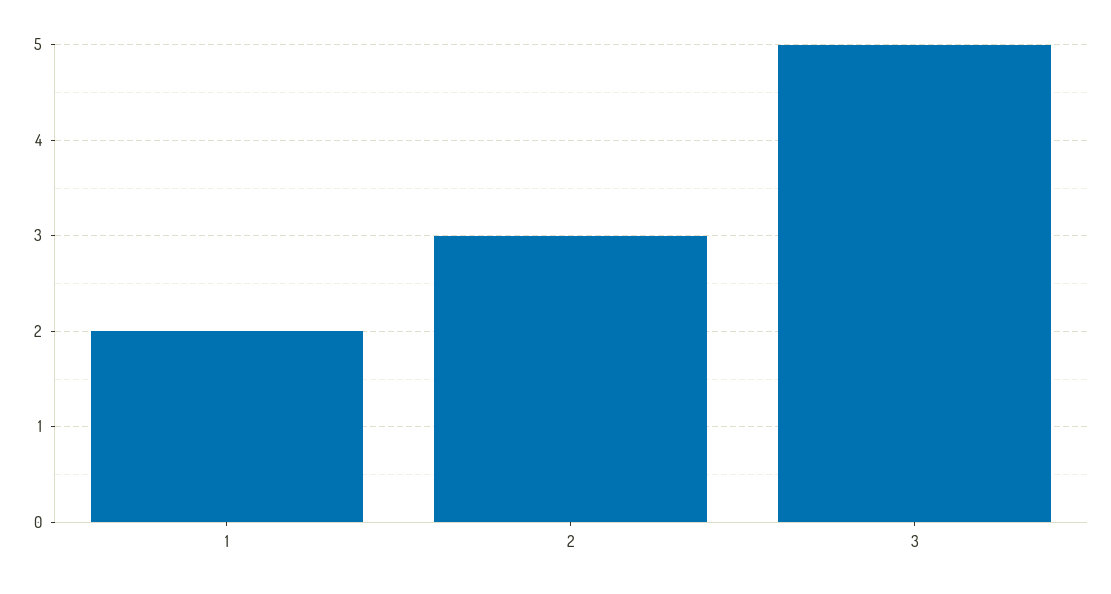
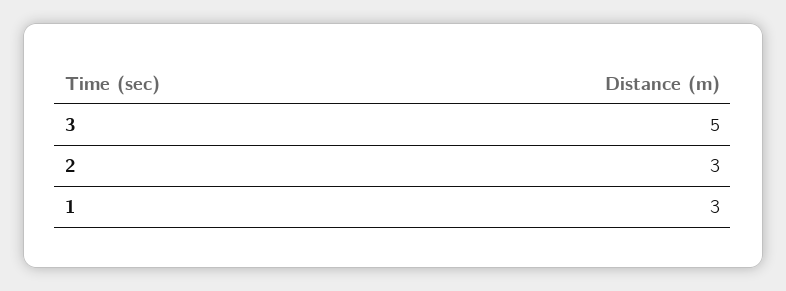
1: 2 -> 3

